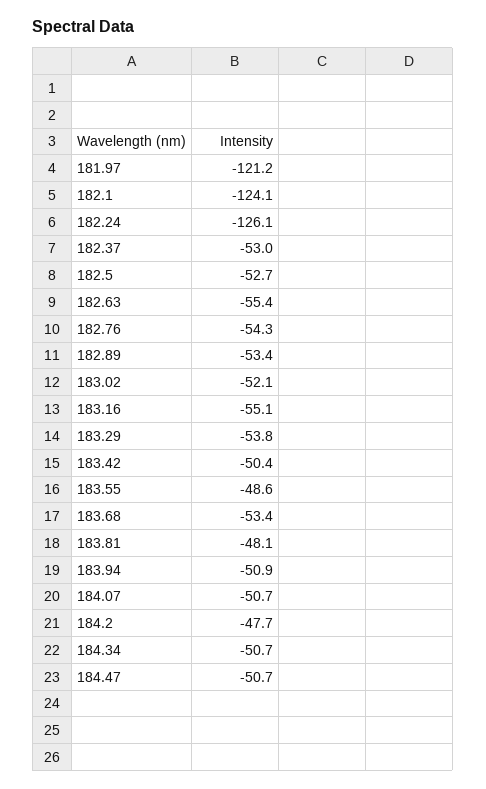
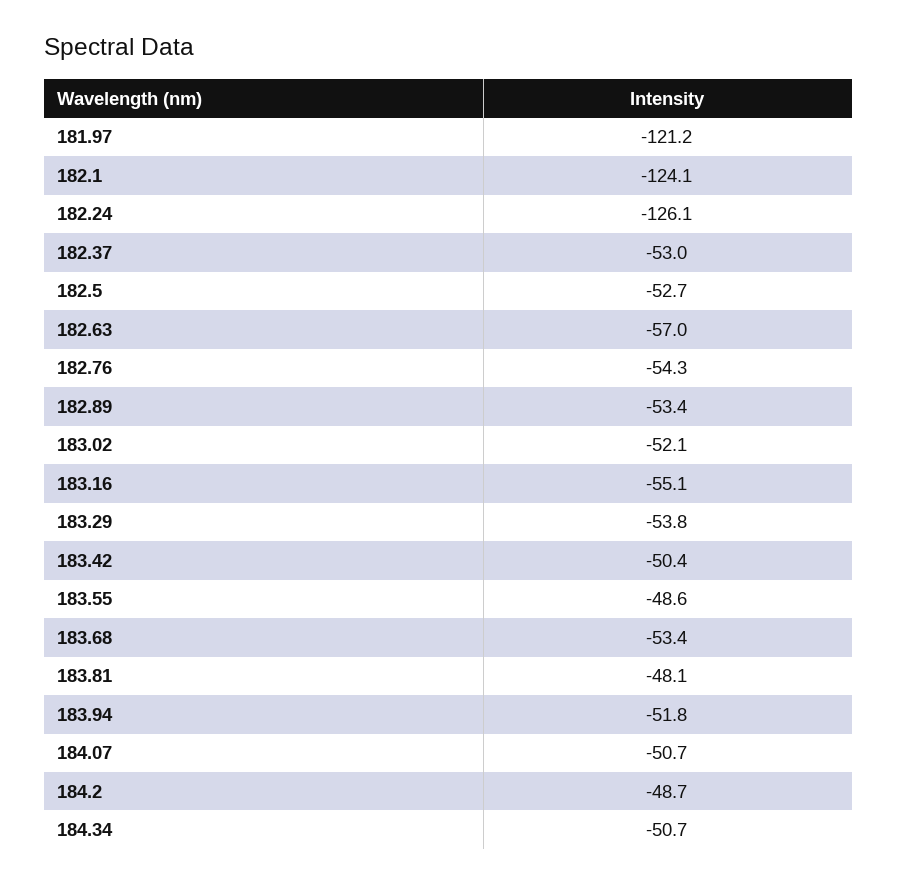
182.63: -55.4 -> -57
183.94: -50.9 -> -51.8
184.2: -47.7 -> -48.7
184.47: -50.7 -> none

